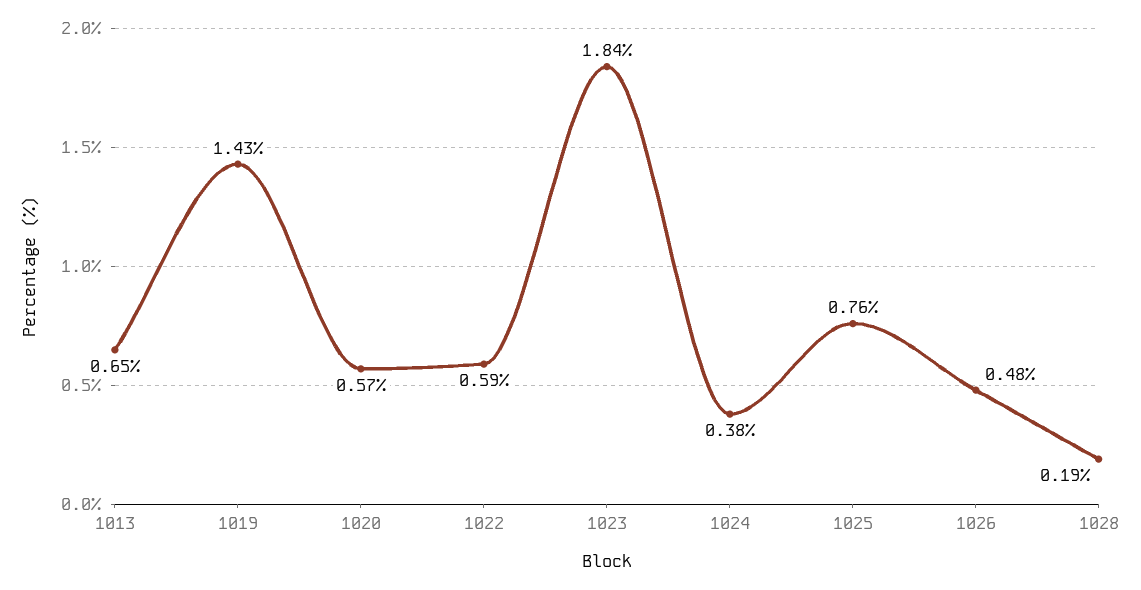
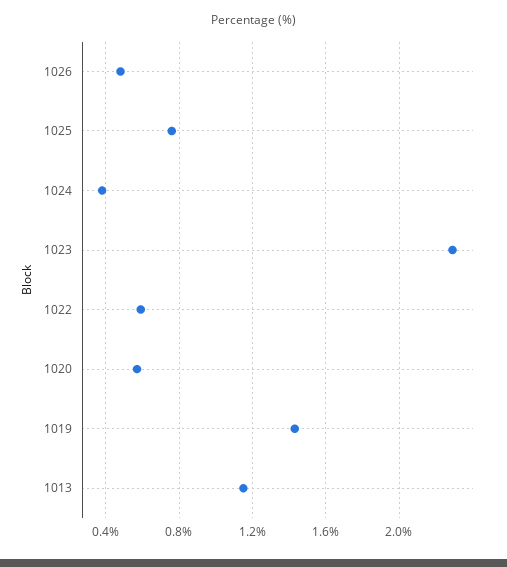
1013: 0.65 -> 1.15
1023: 1.84 -> 2.3
1028: 0.19 -> none

